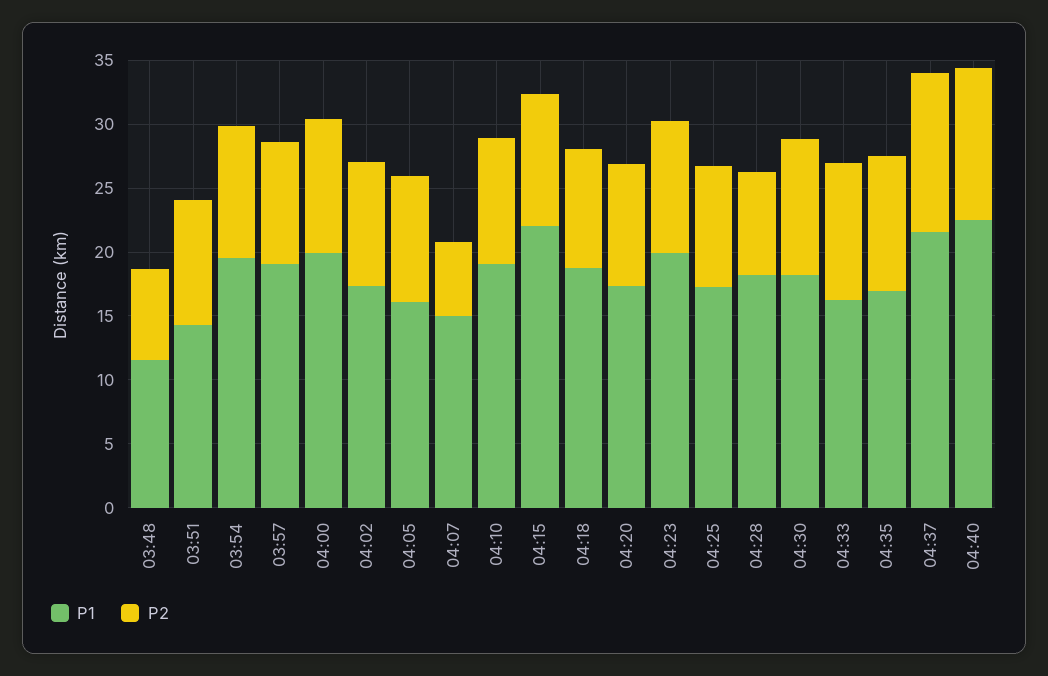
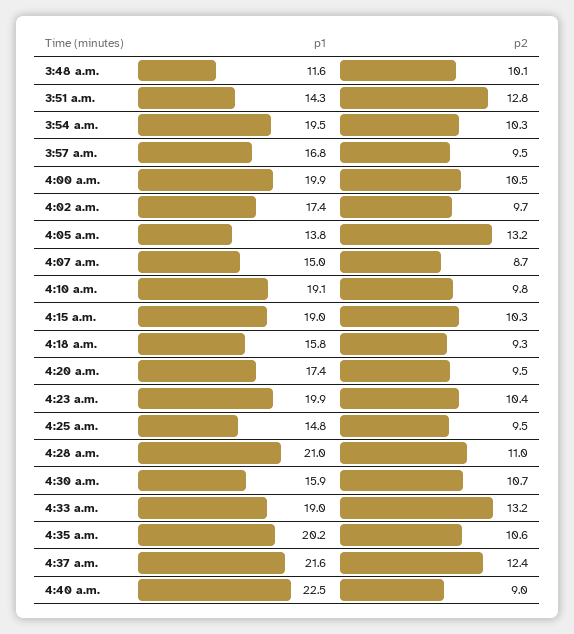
P2, 03:48: 7 -> 10.1
P2, 03:51: 10 -> 12.8
P1, 03:57: 19 -> 16.8
P1, 04:05: 16 -> 13.8
P2, 04:05: 10 -> 13.2
P2, 04:07: 6 -> 8.7
P1, 04:15: 22 -> 19
P1, 04:18: 19 -> 15.8
P1, 04:25: 17 -> 14.8
P1, 04:28: 18 -> 21
P2, 04:28: 8 -> 11
P1, 04:30: 18 -> 15.9
P1, 04:33: 16 -> 19
P2, 04:33: 11 -> 13.2
P1, 04:35: 17 -> 20.2
P2, 04:40: 12 -> 9

